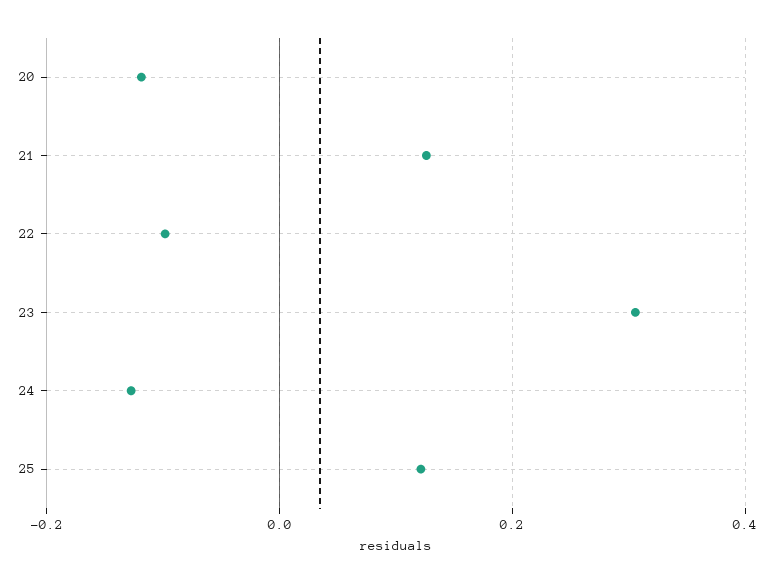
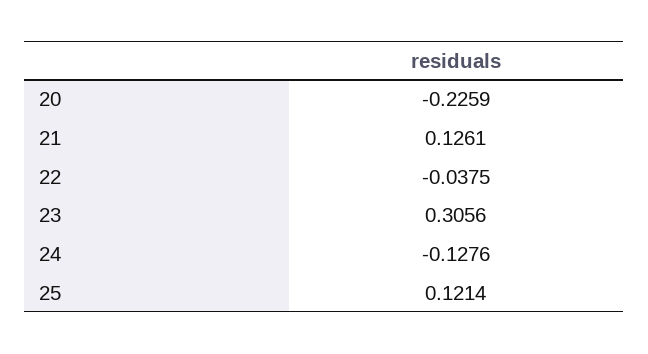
20: -0.12 -> -0.2259
22: -0.1 -> -0.0375

